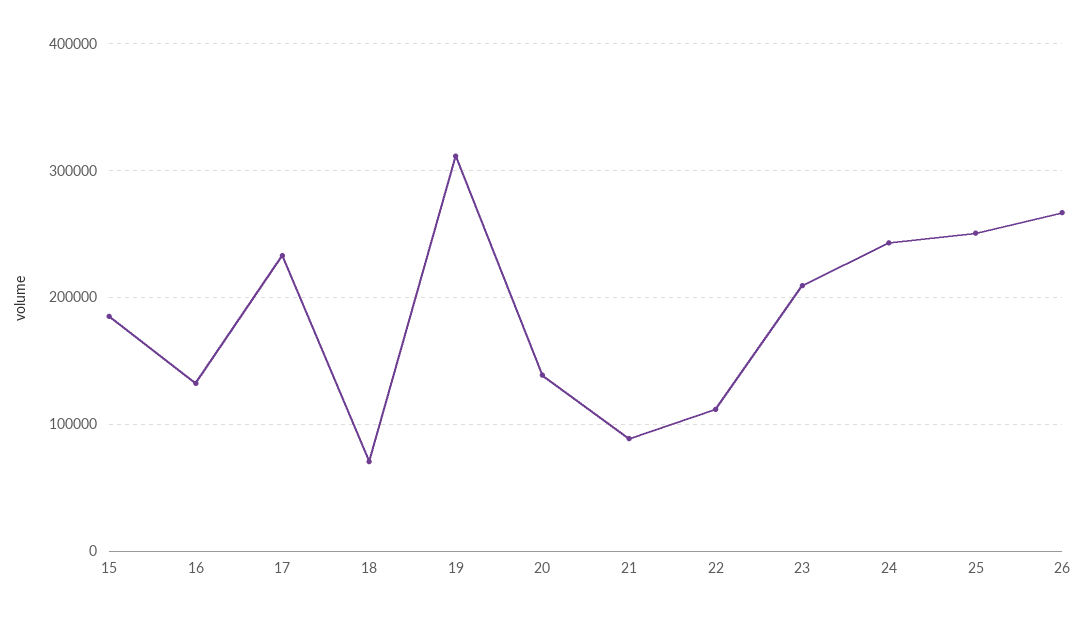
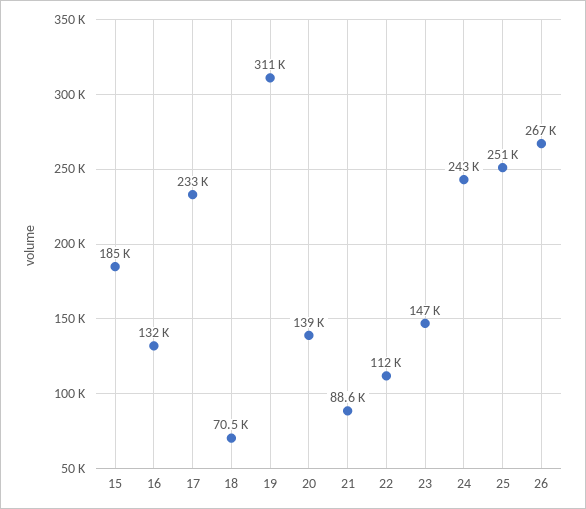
23: 210000 -> 147000

